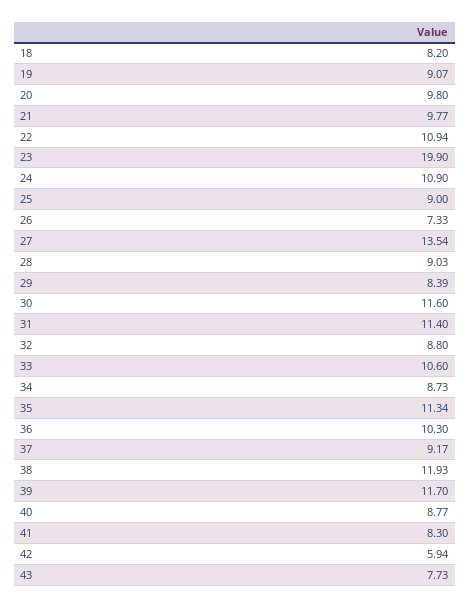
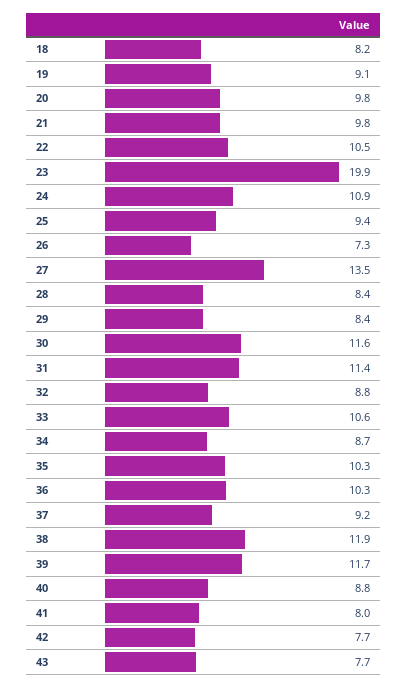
22: 10.94 -> 10.5
25: 9 -> 9.4
28: 9.03 -> 8.4
35: 11.34 -> 10.3
41: 8.3 -> 8
42: 5.94 -> 7.7

